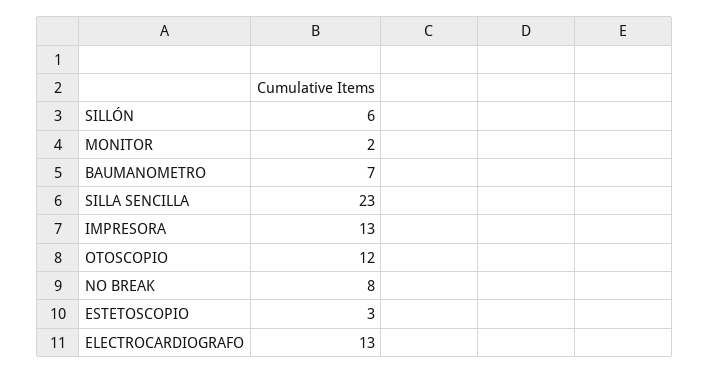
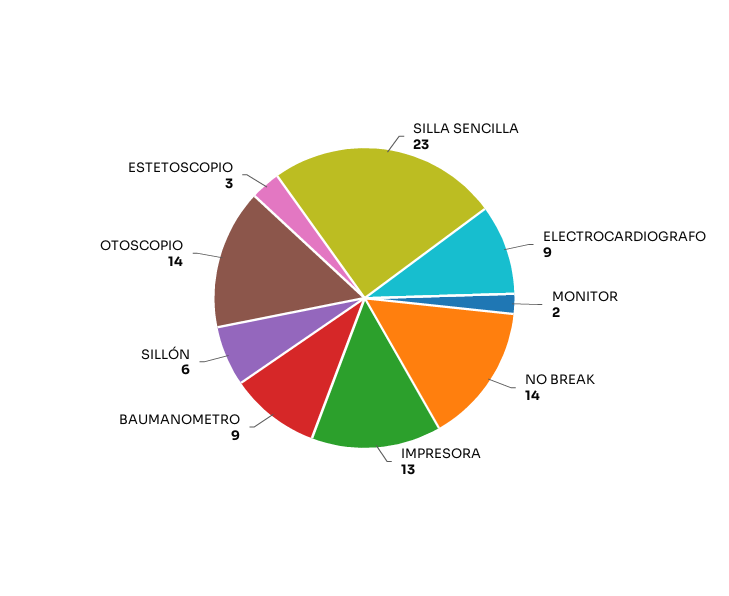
BAUMANOMETRO: 7 -> 9
OTOSCOPIO: 12 -> 14
NO BREAK: 8 -> 14
ELECTROCARDIOGRAFO: 13 -> 9

